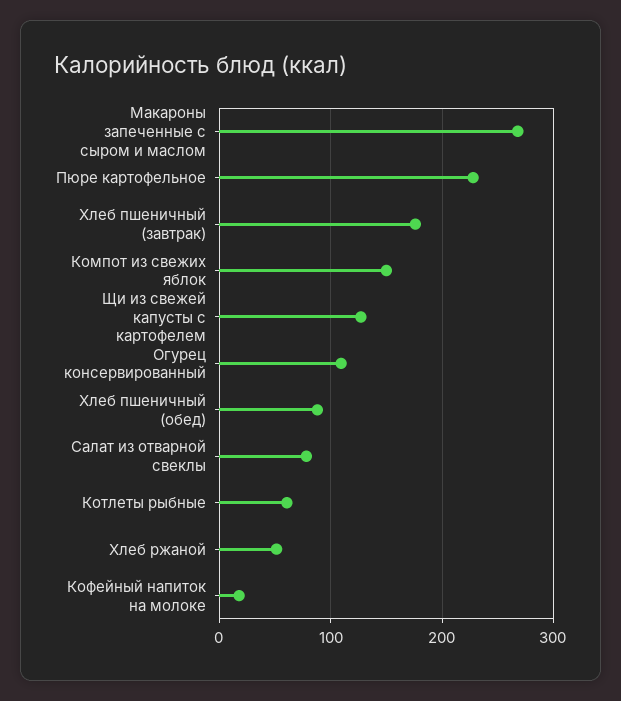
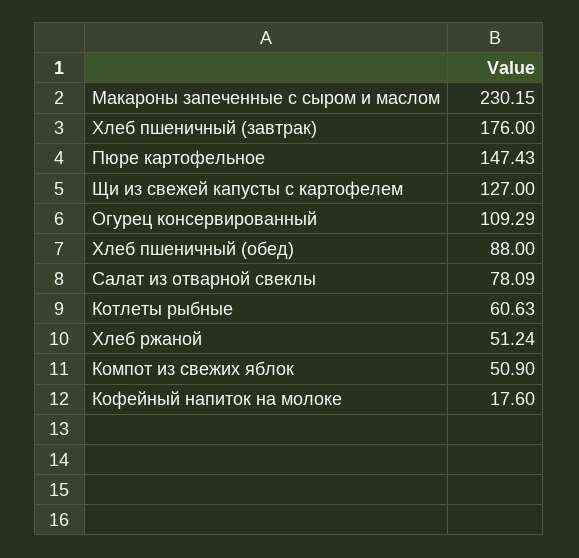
Макароны запеченные с сыром и маслом: 270 -> 230.15
Пюре картофельное: 230 -> 147.43
Компот из свежих яблок: 150 -> 50.9

